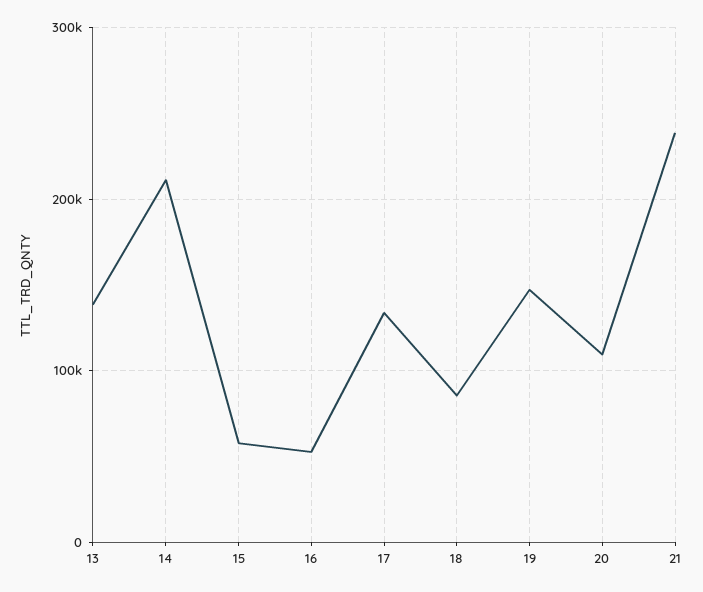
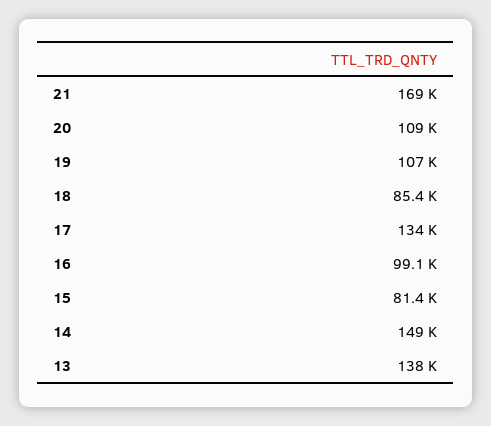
14: 210000 -> 149000
15: 60000 -> 81400
16: 50000 -> 99100
19: 150000 -> 107000
21: 240000 -> 169000

